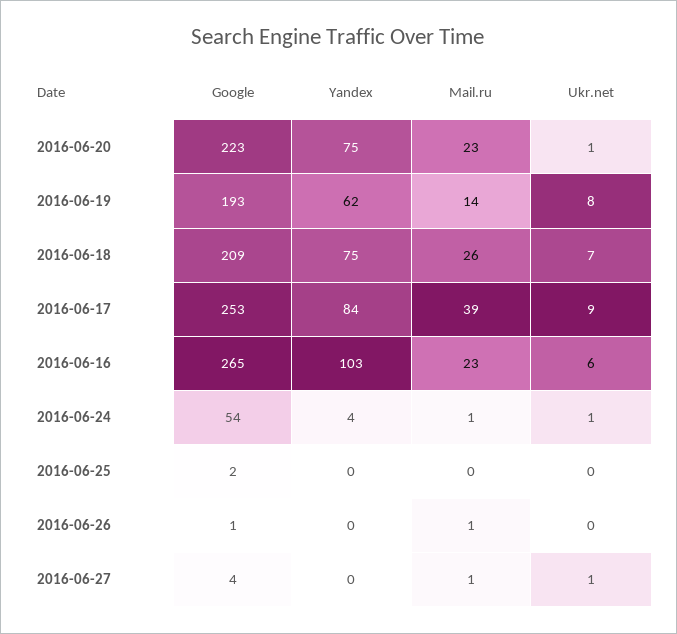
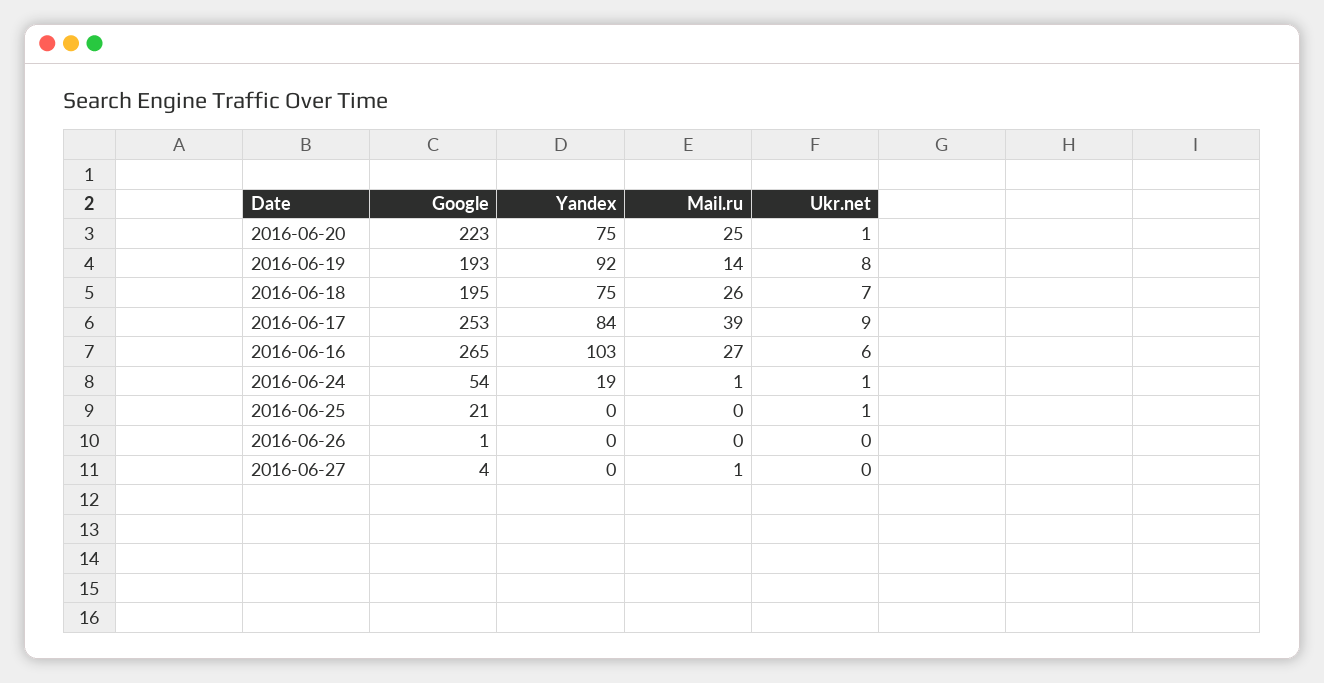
Mail.ru, 2016-06-20: 23 -> 25
Yandex, 2016-06-19: 62 -> 92
Google, 2016-06-18: 209 -> 195
Mail.ru, 2016-06-16: 23 -> 27
Yandex, 2016-06-24: 4 -> 19
Google, 2016-06-25: 2 -> 21
Ukr.net, 2016-06-25: 0 -> 1
Mail.ru, 2016-06-26: 1 -> 0
Ukr.net, 2016-06-27: 1 -> 0

